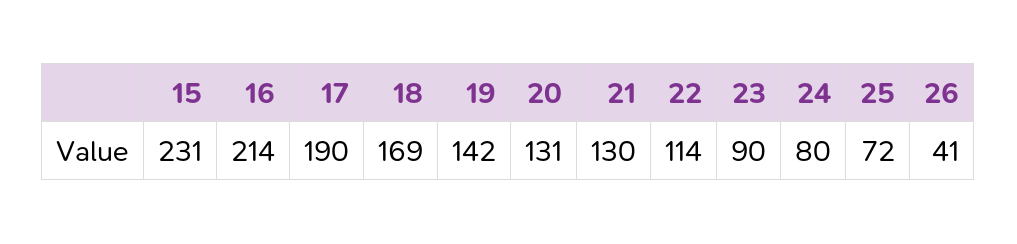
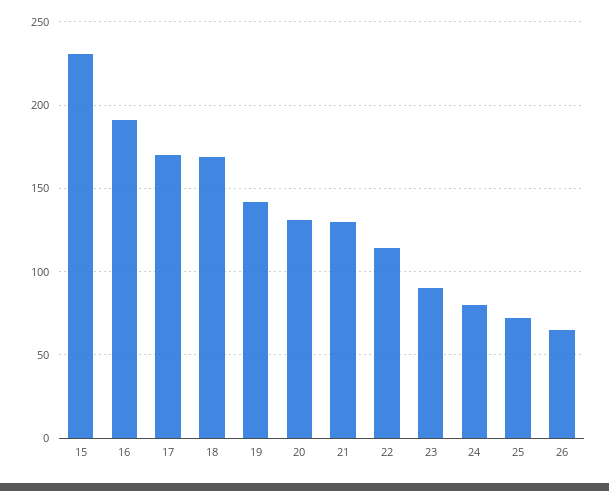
16: 214 -> 190
17: 190 -> 170
26: 41 -> 65

